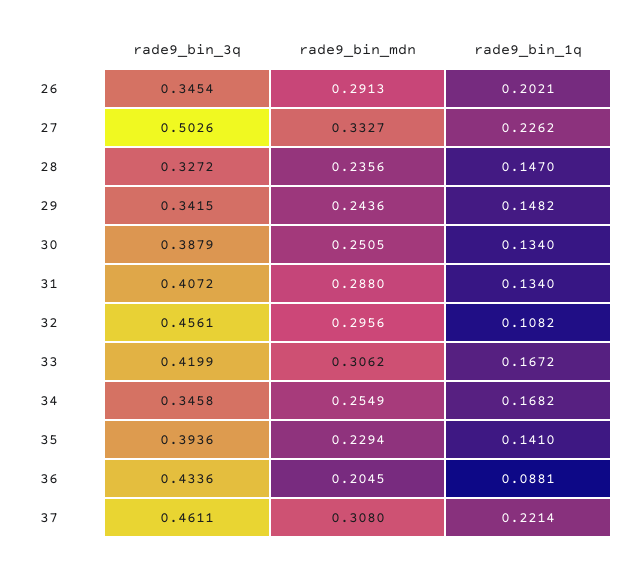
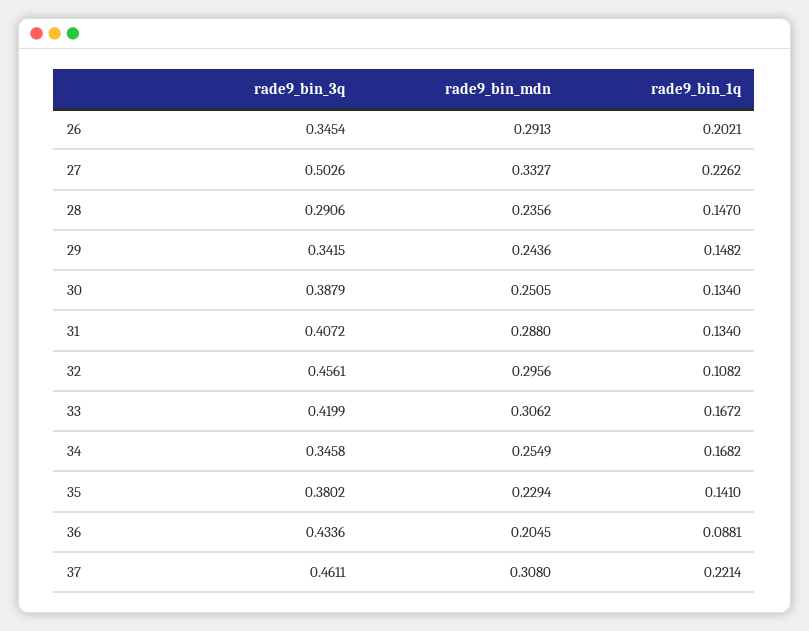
rade9_bin_3q, 28: 0.3272 -> 0.2906
rade9_bin_3q, 35: 0.3936 -> 0.3802

